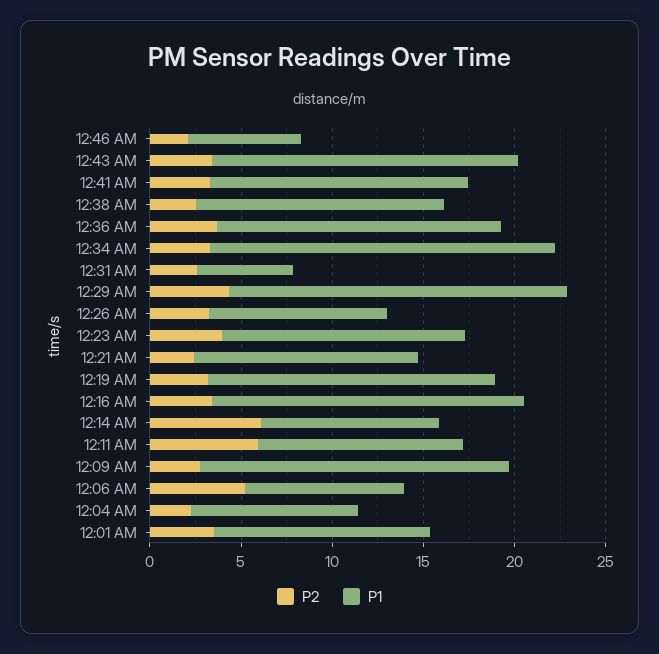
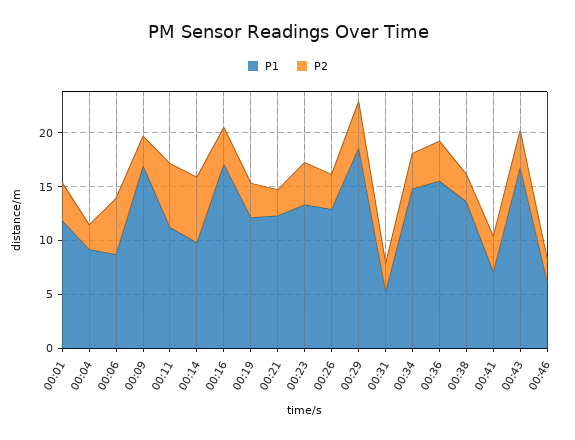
P1, 12:41 AM: 14 -> 7
P1, 12:34 AM: 19 -> 15
P1, 12:26 AM: 10 -> 13
P1, 12:19 AM: 16 -> 12

